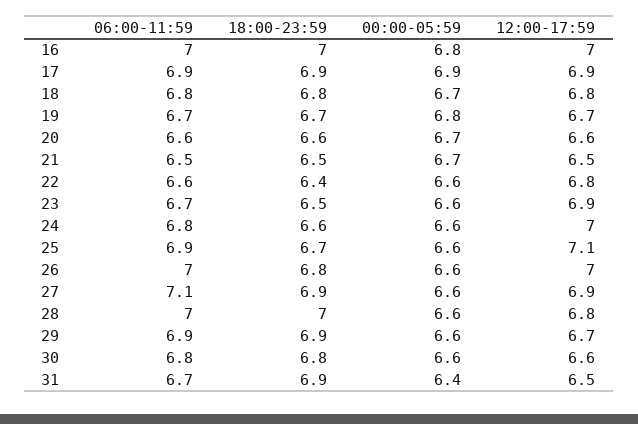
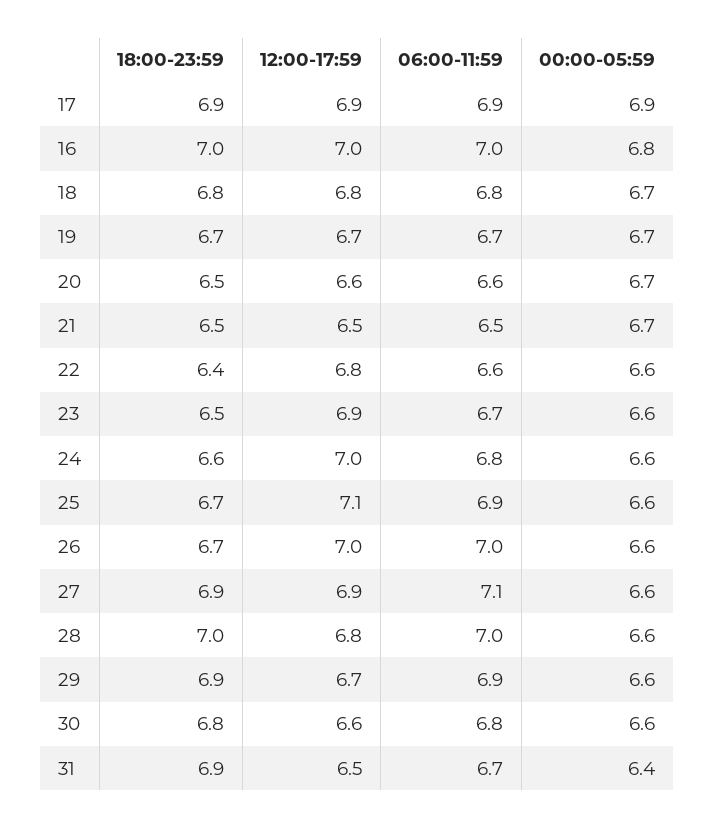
00:00-05:59, 19: 6.8 -> 6.7
18:00-23:59, 20: 6.6 -> 6.5
18:00-23:59, 26: 6.8 -> 6.7

